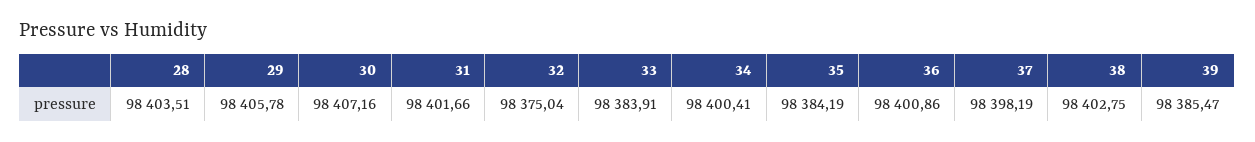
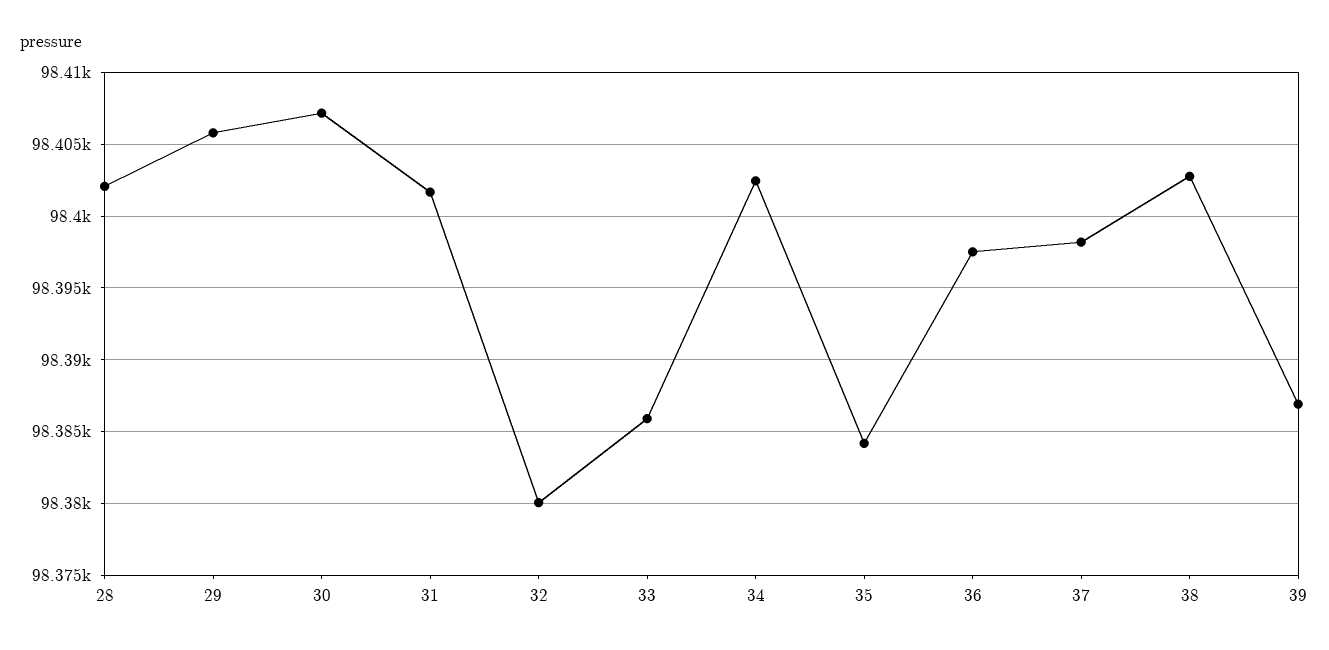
28: 98403.51 -> 98402
32: 98375.04 -> 98380
33: 98383.91 -> 98386
34: 98400.41 -> 98402.5
36: 98400.86 -> 98397.5
39: 98385.47 -> 98387

